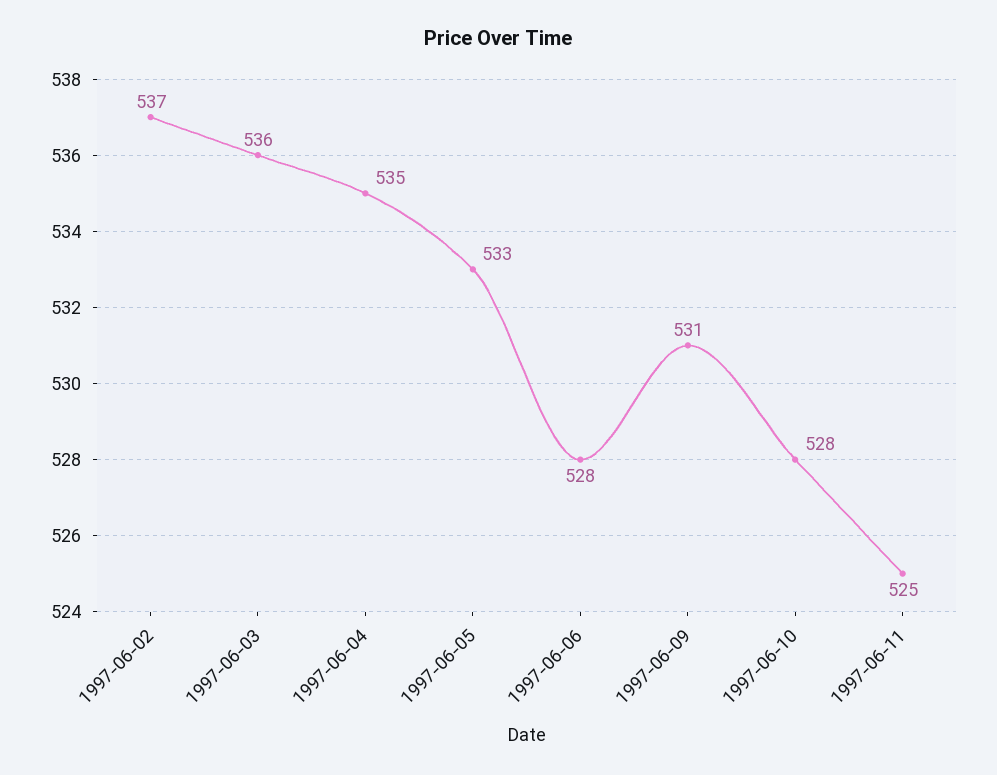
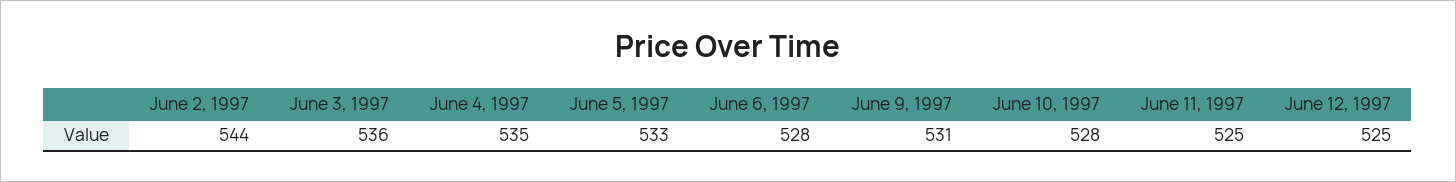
1997-06-02: 537 -> 544
June 12, 1997: none -> 525

